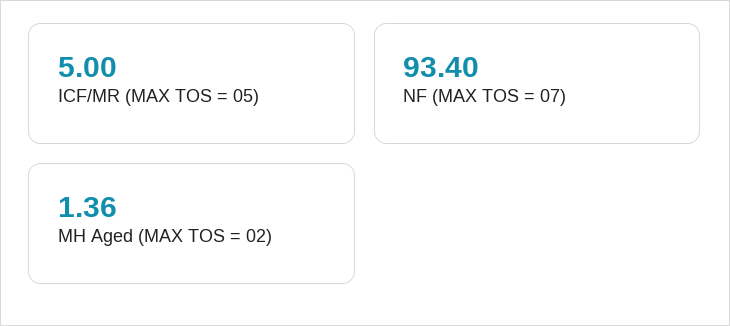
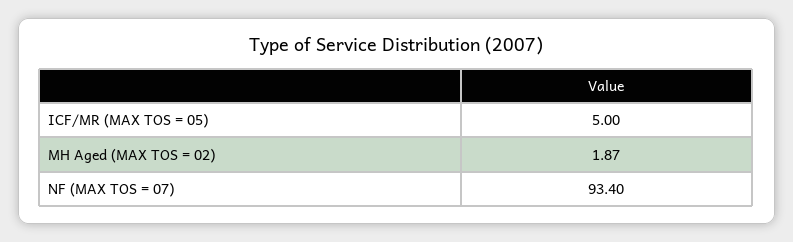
MH Aged (MAX TOS = 02): 1.36 -> 1.87

